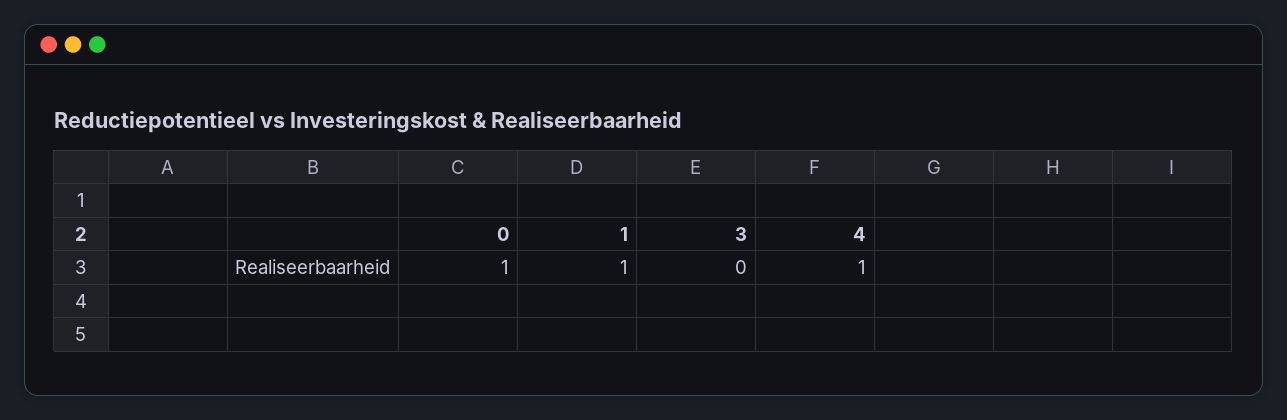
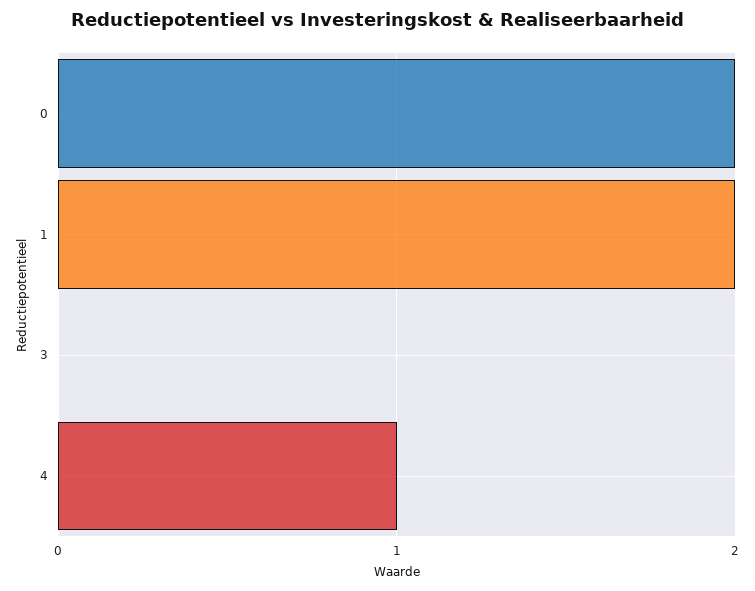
0: 1 -> 2
1: 1 -> 2

